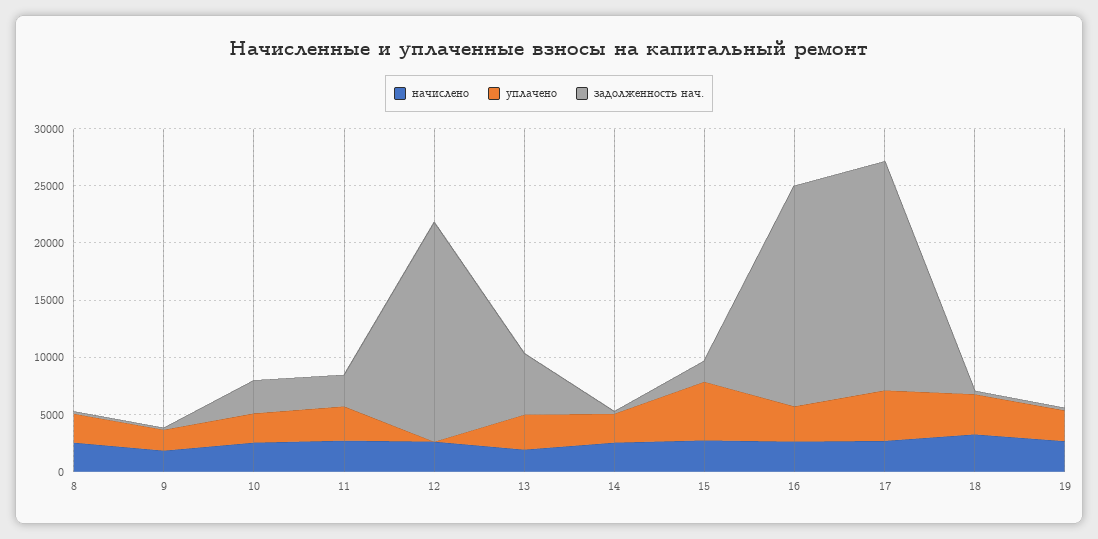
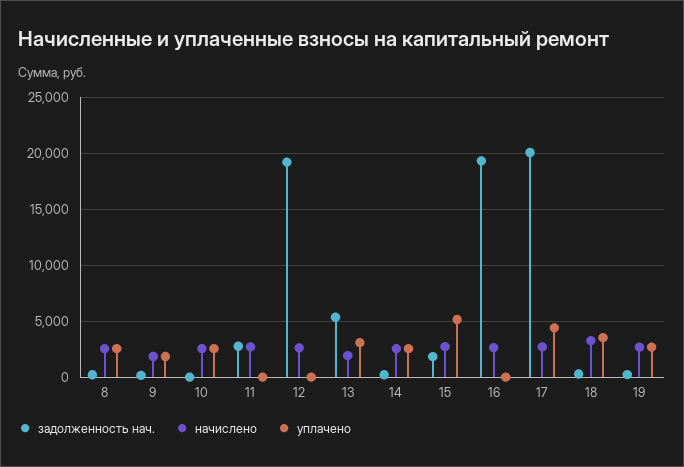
задолженность нач., 10: 3000 -> 0
уплачено, 11: 3000 -> 0
уплачено, 16: 3000 -> 0

